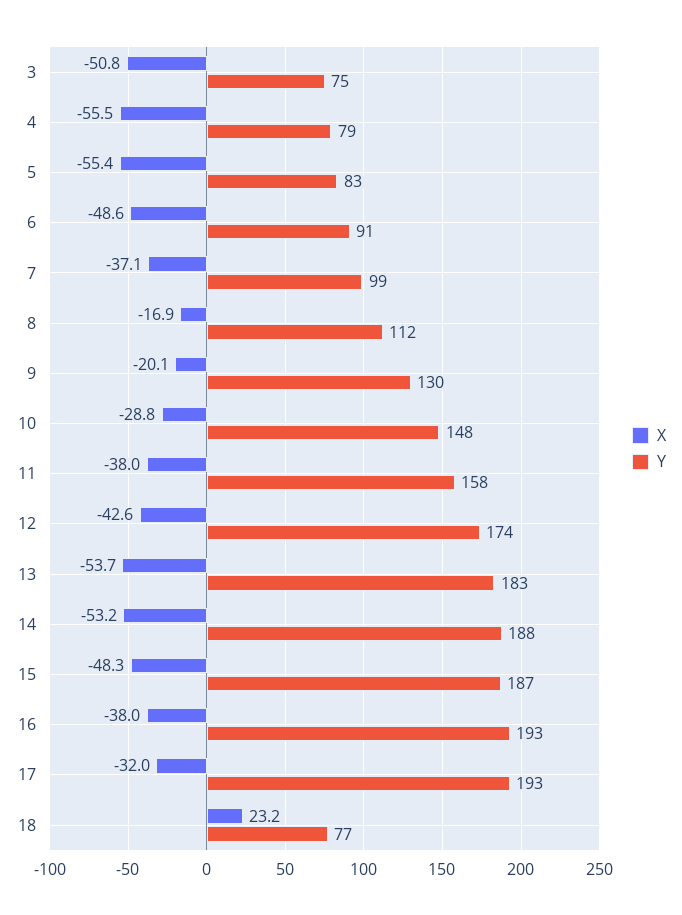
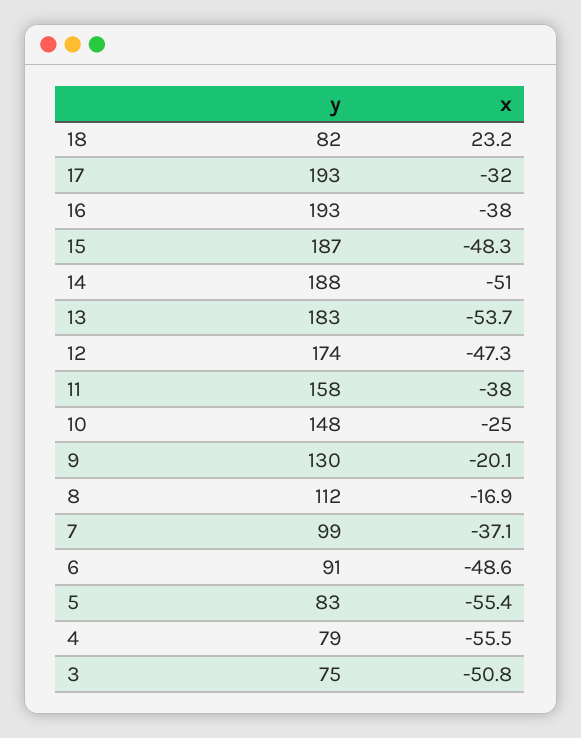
X, 10: -28.8 -> -25
X, 12: -42.6 -> -47.3
X, 14: -53.2 -> -51
Y, 18: 77 -> 82

